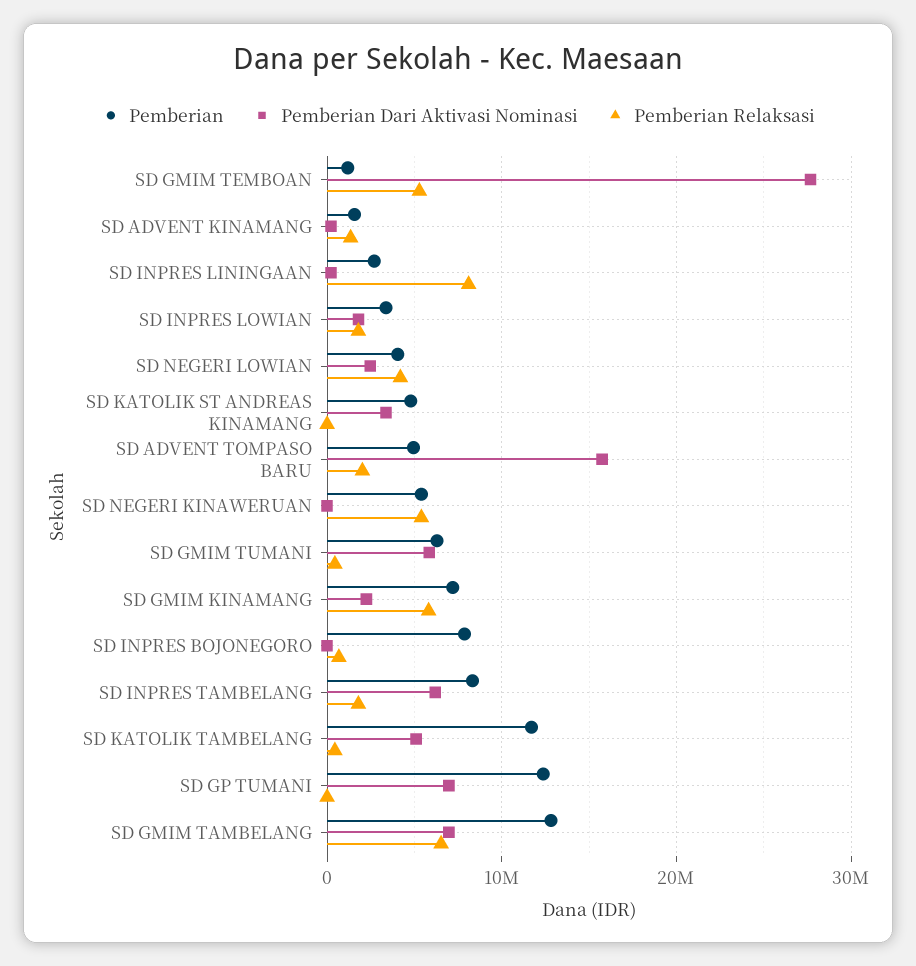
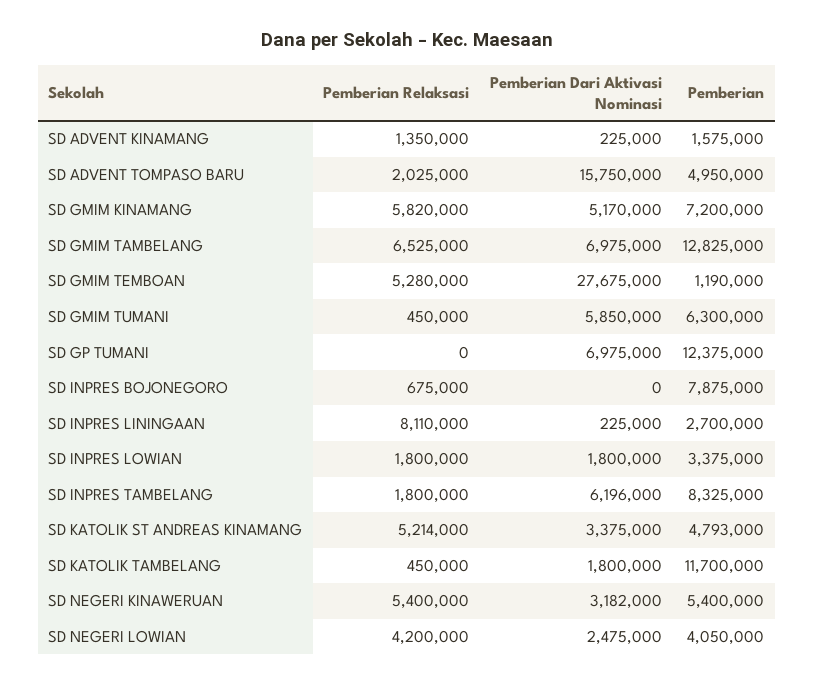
Pemberian Relaksasi, SD KATOLIK ST ANDREAS KINAMANG: 0 -> 5214000
Pemberian Dari Aktivasi Nominasi, SD NEGERI KINAWERUAN: 0 -> 3182000
Pemberian Dari Aktivasi Nominasi, SD GMIM KINAMANG: 2000000 -> 5170000
Pemberian Dari Aktivasi Nominasi, SD KATOLIK TAMBELANG: 5000000 -> 1800000

